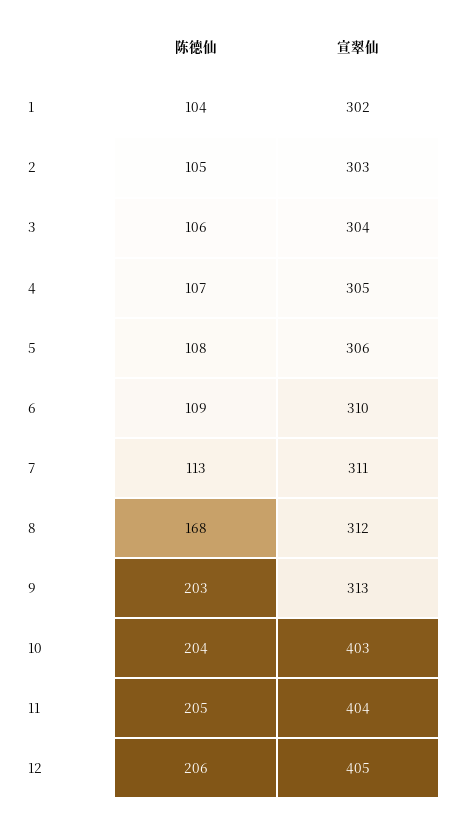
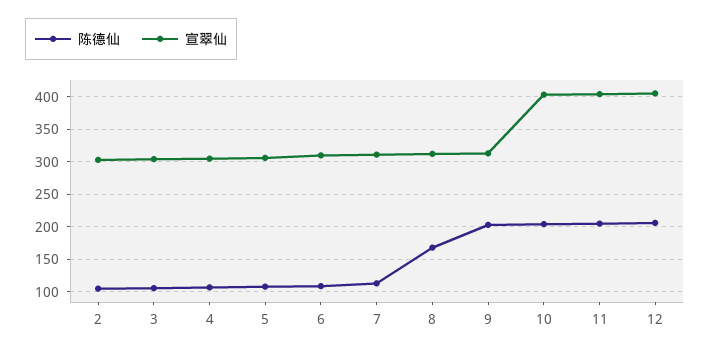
陈德仙, 1: 104 -> none
宣翠仙, 1: 302 -> none

